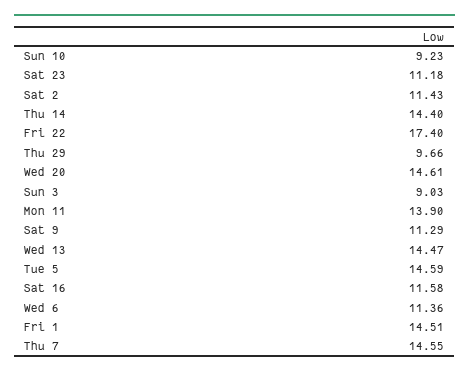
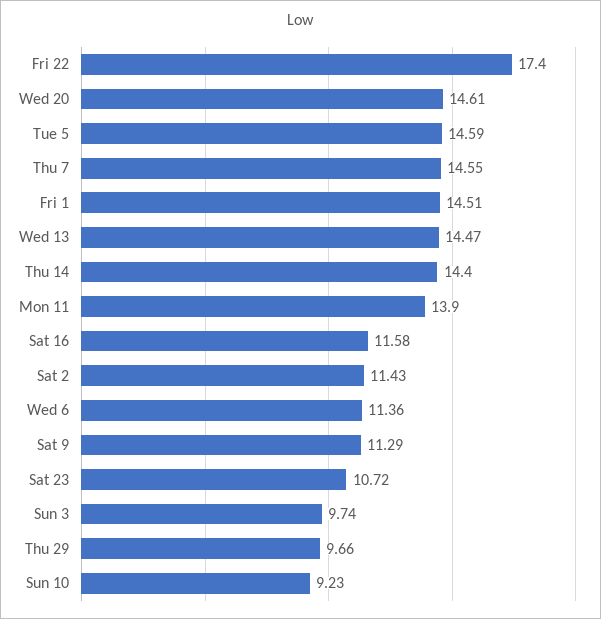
Sat 23: 11.18 -> 10.72
Sun 3: 9.03 -> 9.74

